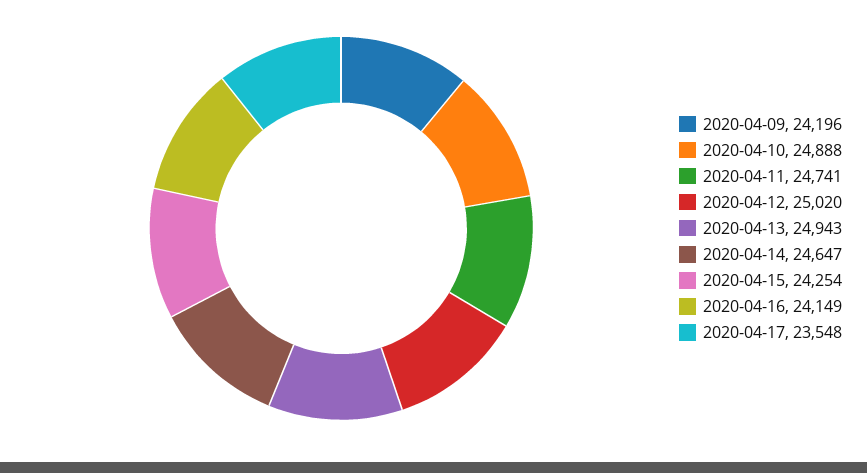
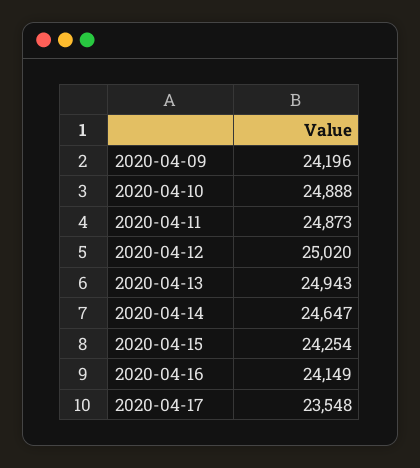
2020-04-11: 24741 -> 24873

